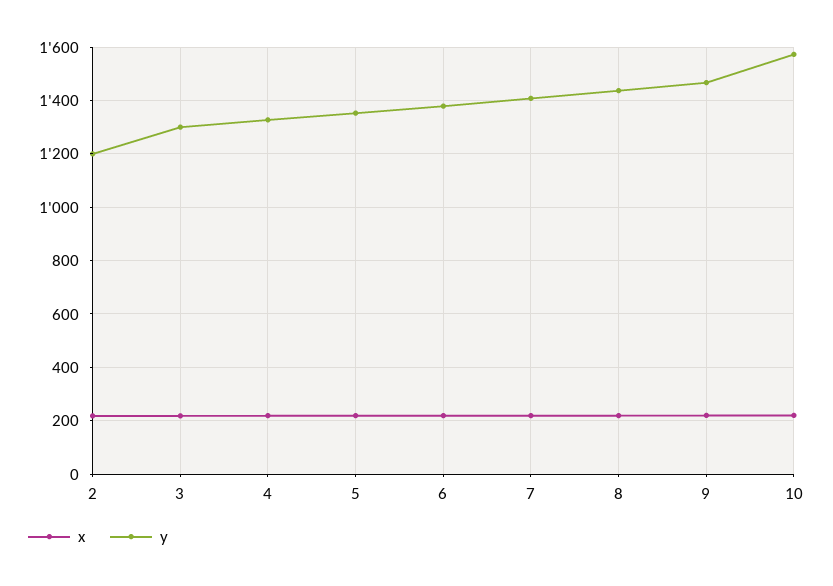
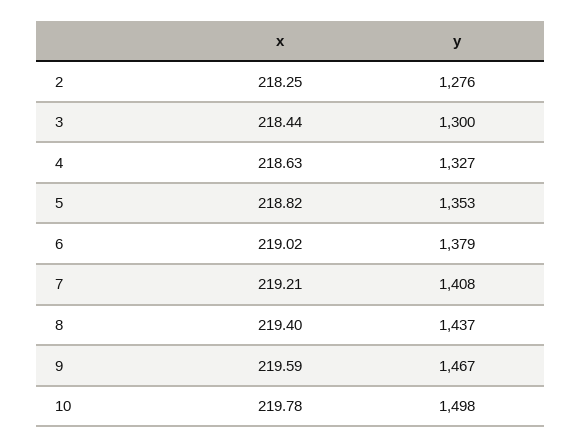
y, 2: 1200 -> 1276
y, 10: 1575 -> 1498

